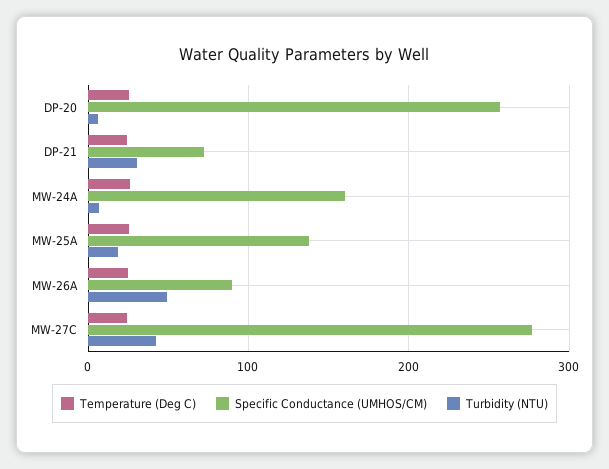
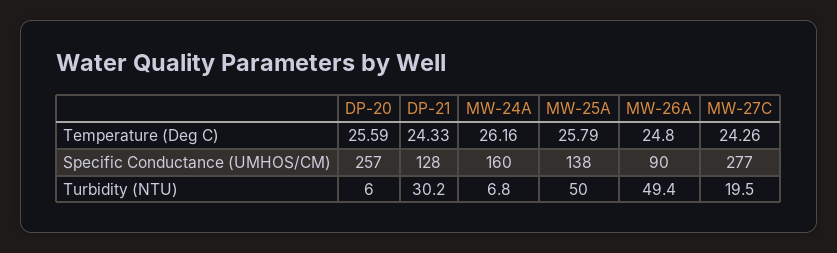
Specific Conductance (UMHOS/CM), DP-21: 70 -> 128
Turbidity (NTU), MW-25A: 20 -> 50
Turbidity (NTU), MW-27C: 40 -> 19.5

